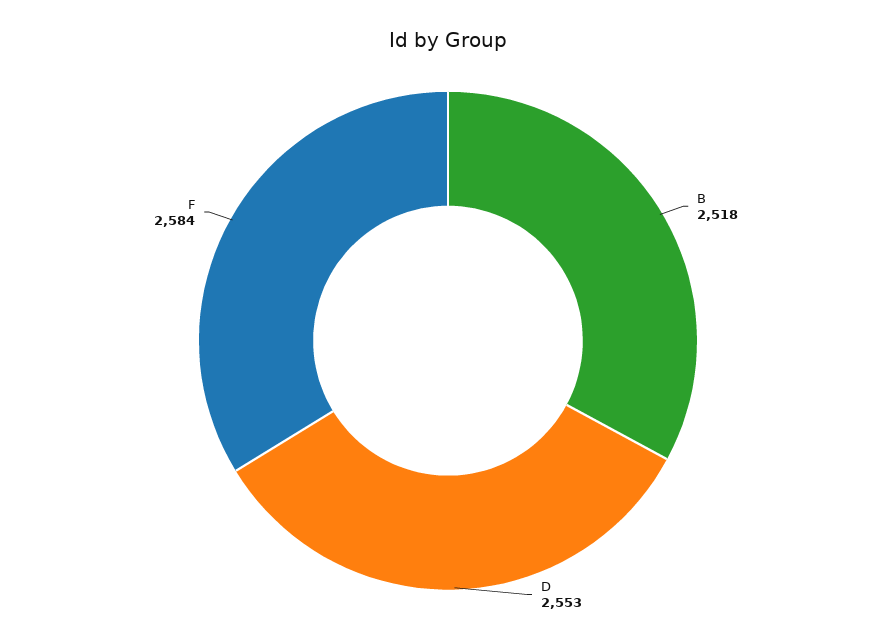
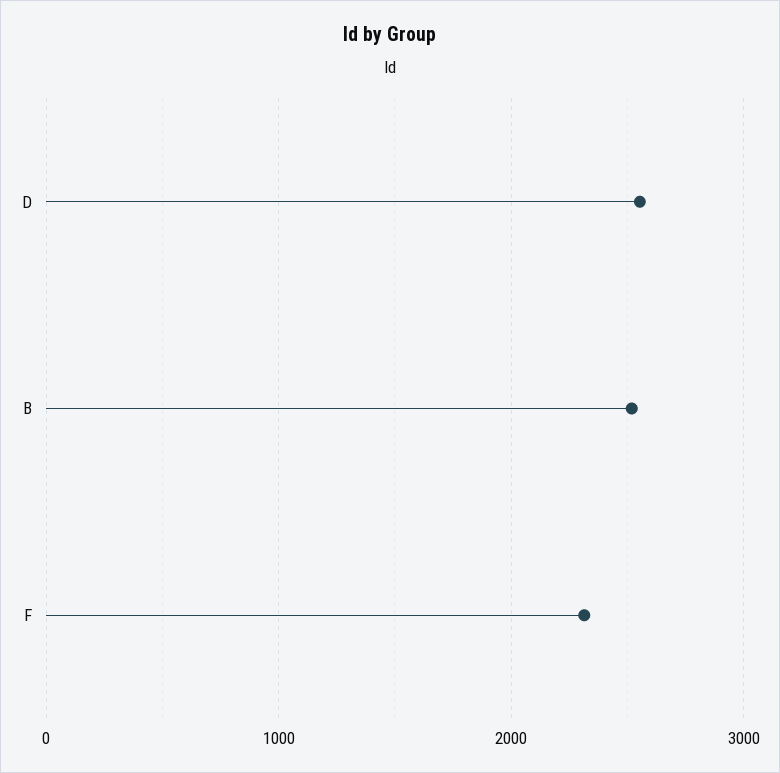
F: 2584 -> 2300

